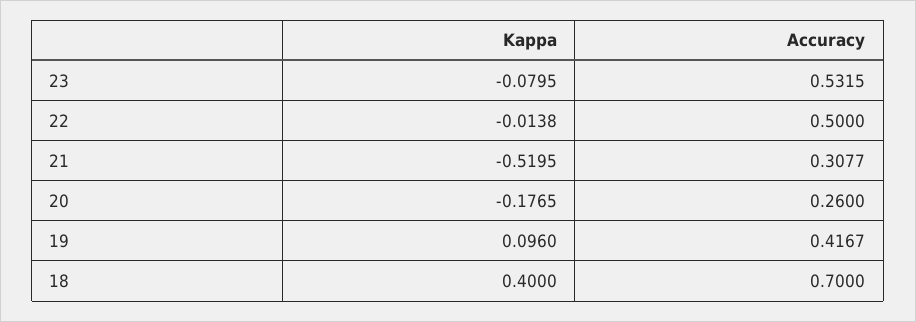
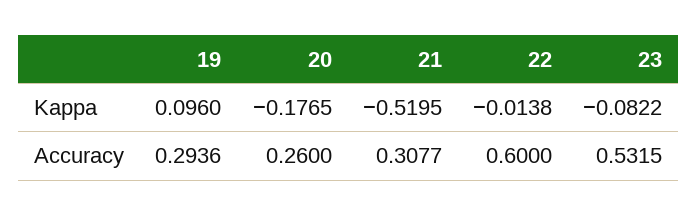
Kappa, 23: -0.0795 -> -0.0822
Accuracy, 22: 0.5 -> 0.6
Accuracy, 19: 0.4167 -> 0.2936
Kappa, 18: 0.4 -> none
Accuracy, 18: 0.7 -> none

